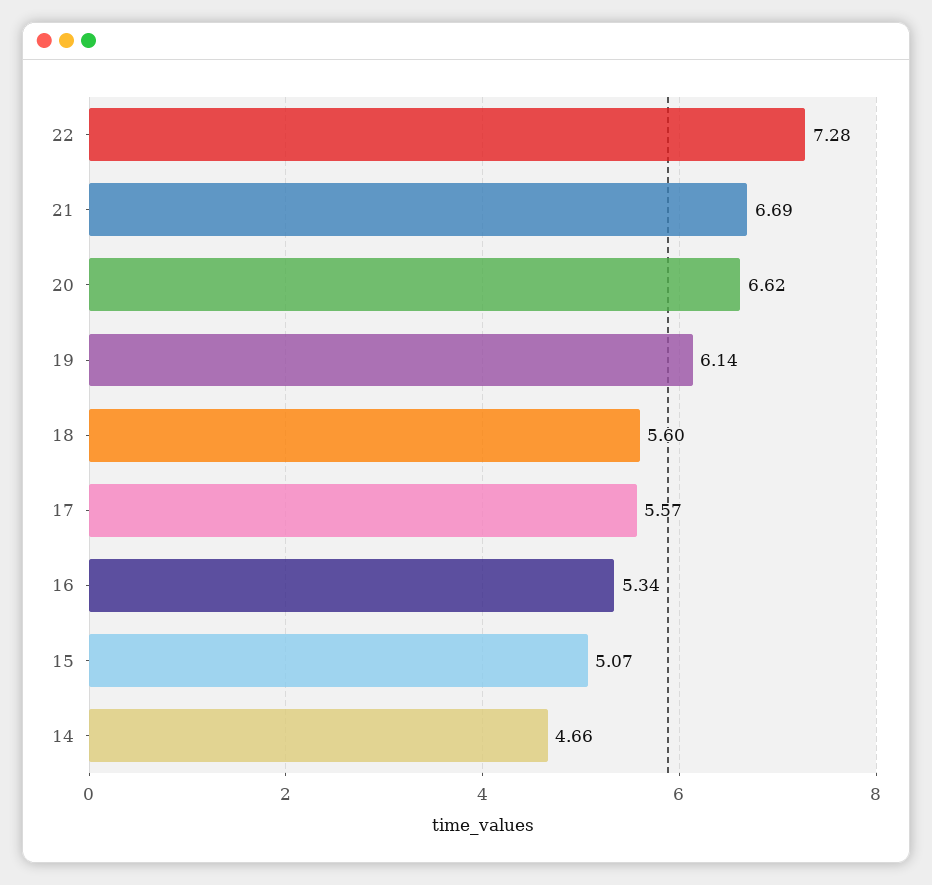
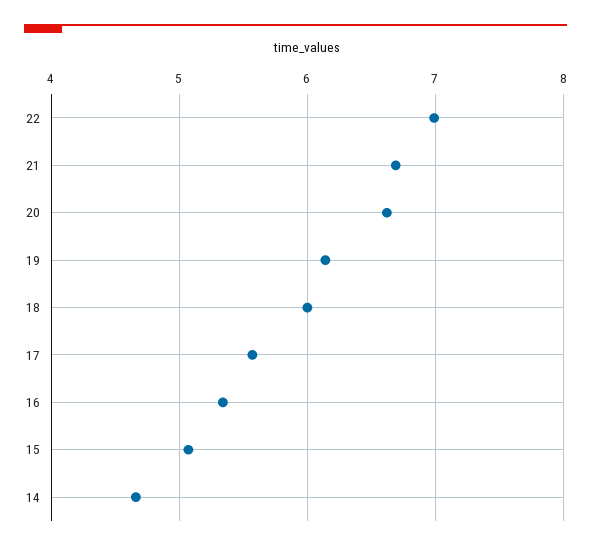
22: 7.28 -> 7
18: 5.6 -> 6

